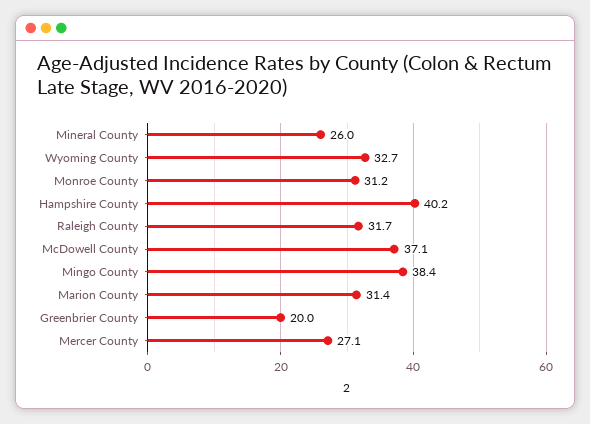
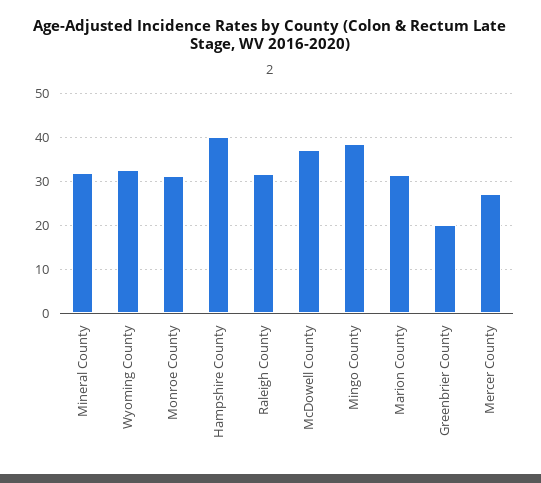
Mineral County: 26 -> 32

